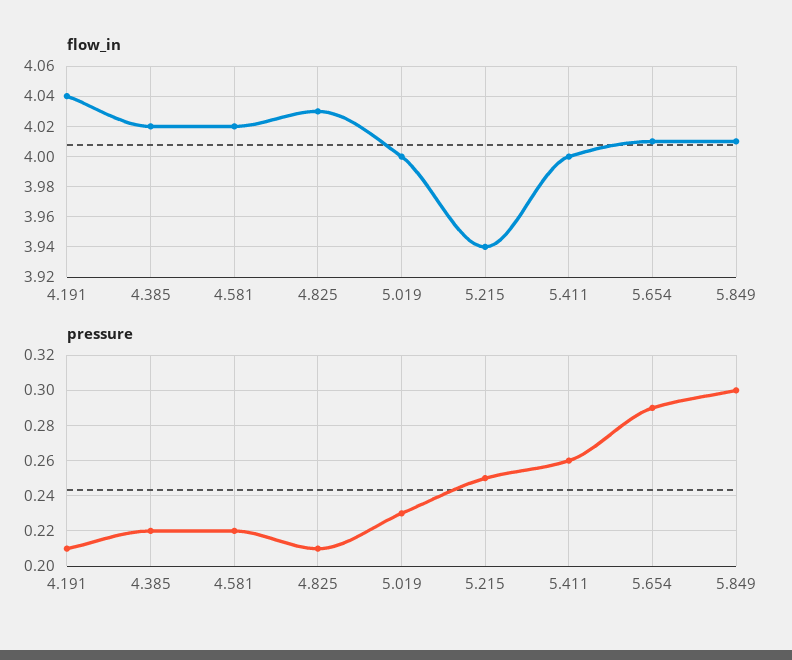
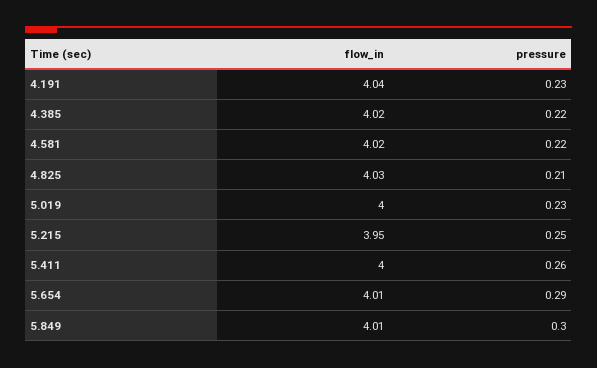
flow_in, 5.215: 3.94 -> 3.95
pressure, 4.191: 0.21 -> 0.23

